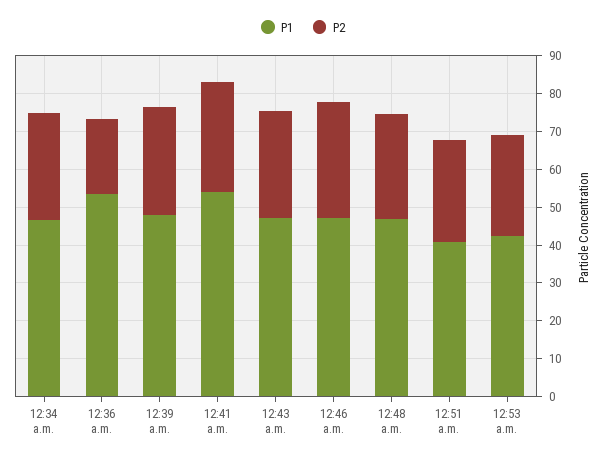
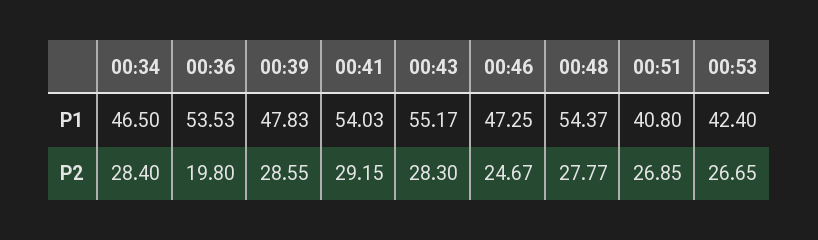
P1, 12:43 a.m.: 47.5 -> 55.17
P2, 12:46 a.m.: 30 -> 24.67
P1, 12:48 a.m.: 47.5 -> 54.37

